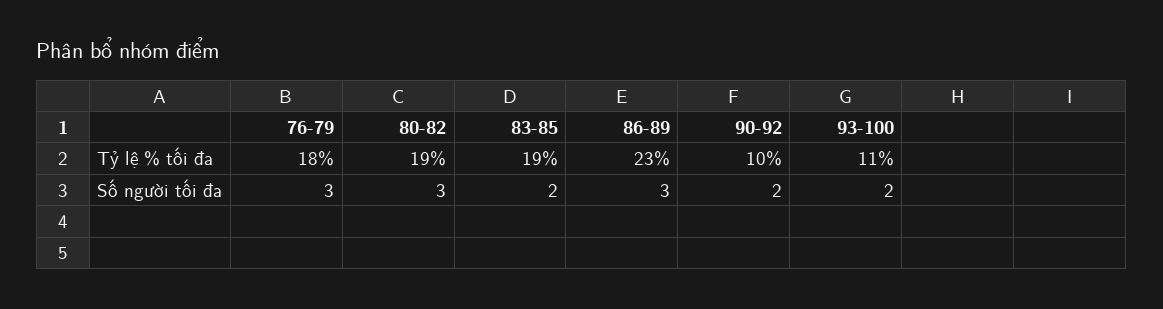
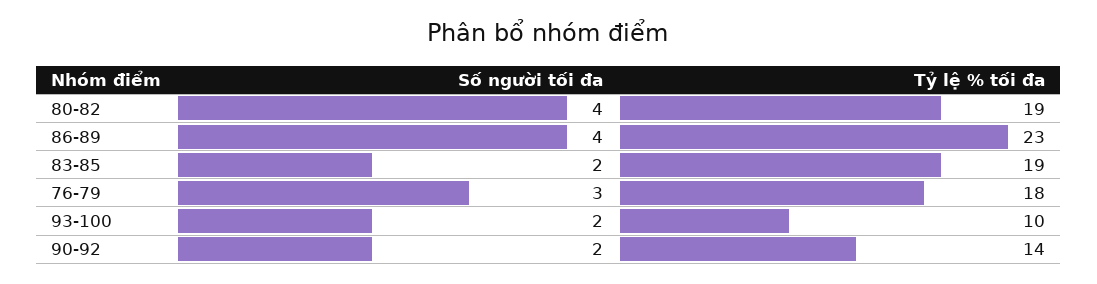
90-92, Tỷ lệ % tối đa: 10 -> 14
93-100, Tỷ lệ % tối đa: 11 -> 10
80-82, Số người tối đa: 3 -> 4
86-89, Số người tối đa: 3 -> 4

